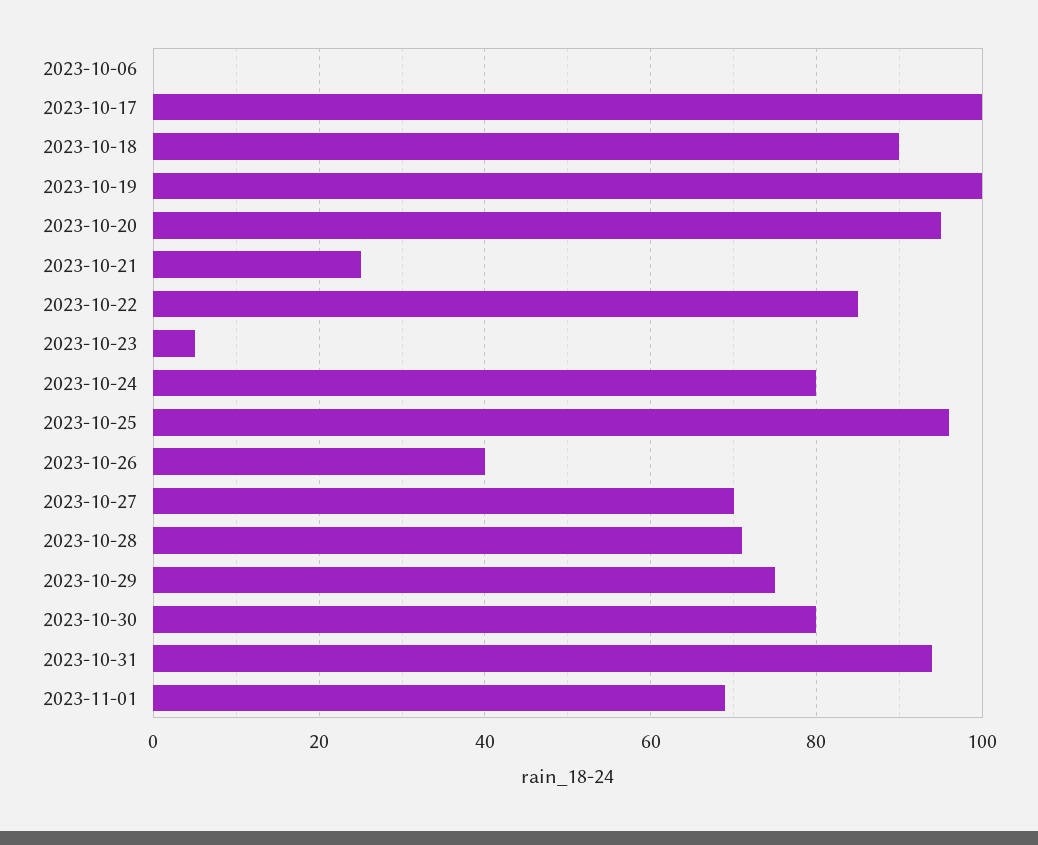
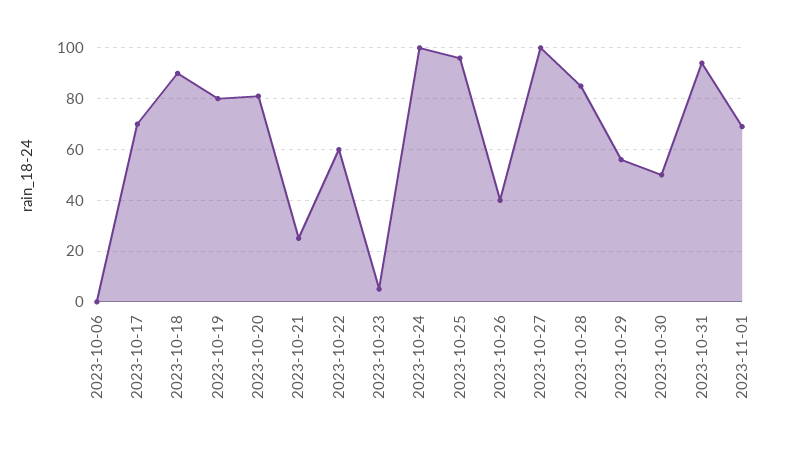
2023-10-17: 100 -> 70
2023-10-19: 100 -> 80
2023-10-20: 95 -> 80
2023-10-22: 85 -> 60
2023-10-24: 80 -> 100
2023-10-27: 70 -> 100
2023-10-28: 70 -> 85
2023-10-29: 75 -> 55
2023-10-30: 80 -> 50

